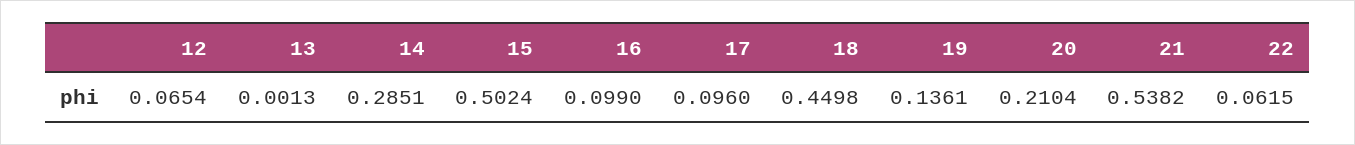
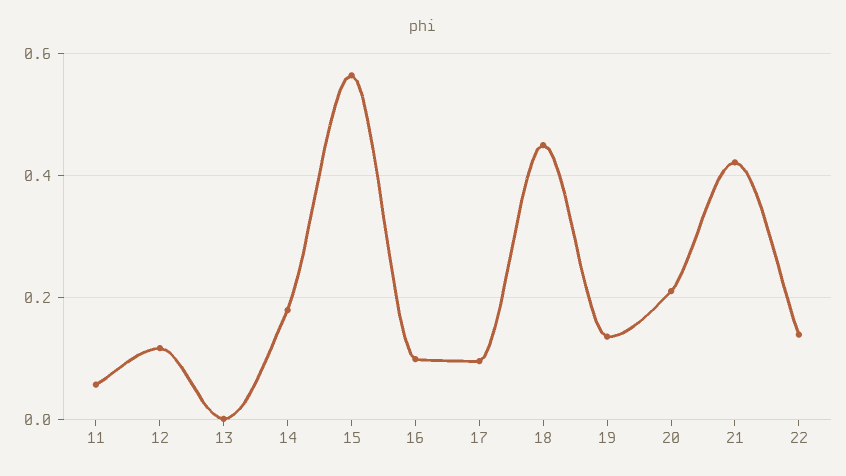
12: 0.0654 -> 0.12
14: 0.2851 -> 0.18
15: 0.5024 -> 0.56
21: 0.5382 -> 0.42
22: 0.0615 -> 0.14
11: none -> 0.06

